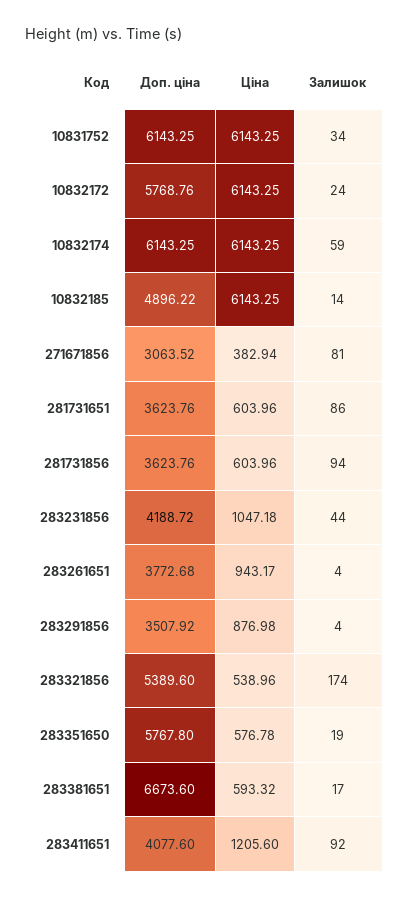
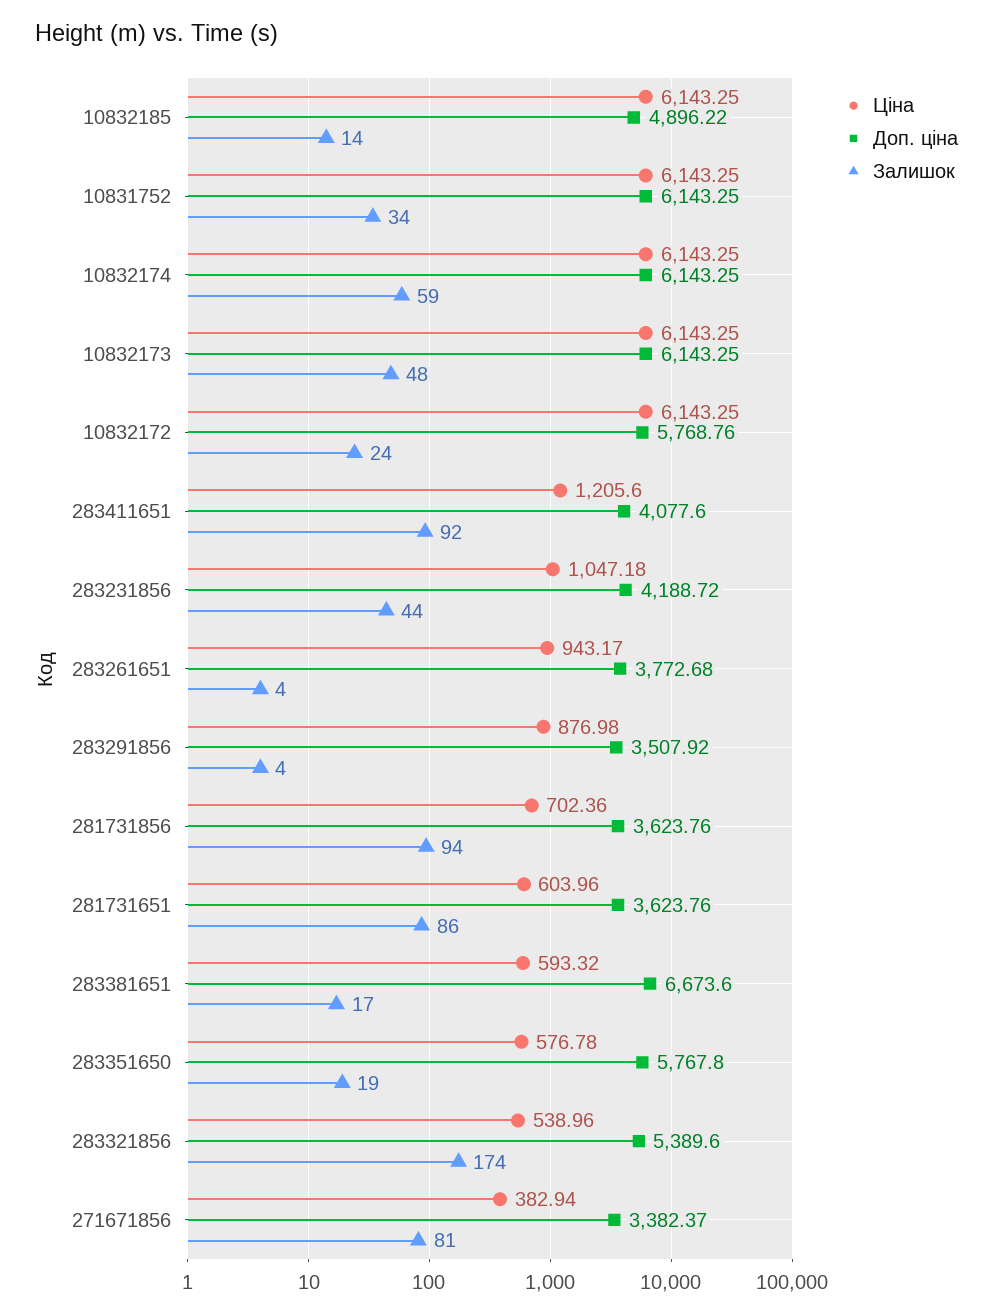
Доп. ціна, 271671856: 3063.52 -> 3382.37
Ціна, 281731856: 603.96 -> 702.36
Ціна, 10832173: none -> 6143.25
Доп. ціна, 10832173: none -> 6143.25
Залишок, 10832173: none -> 48

